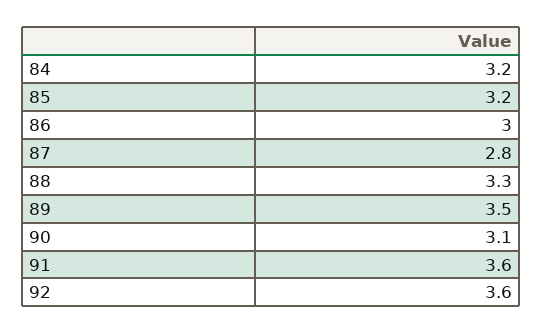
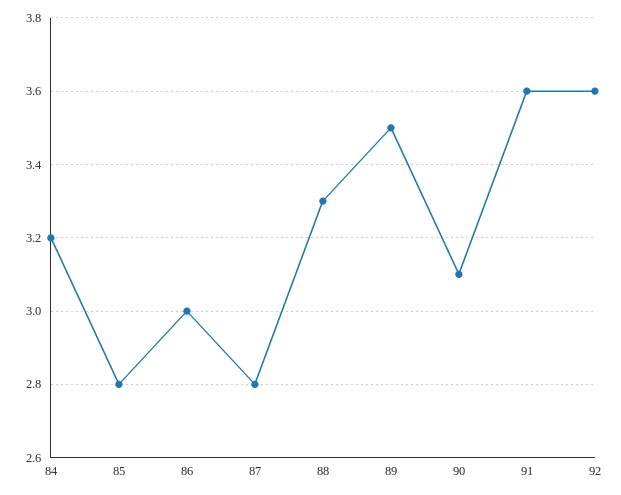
85: 3.2 -> 2.8

